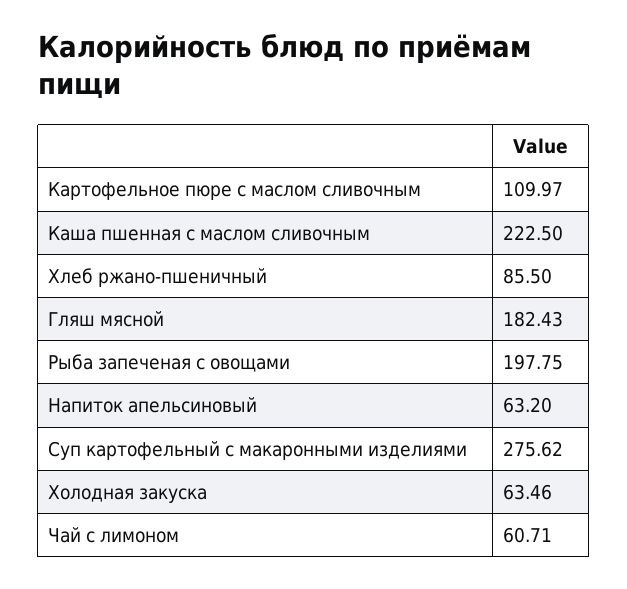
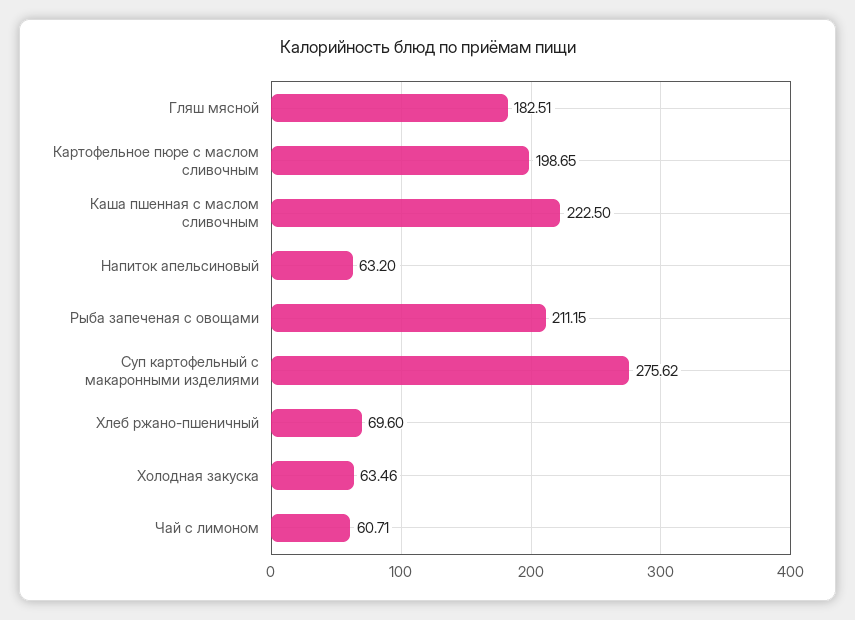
Картофельное пюре с маслом сливочным: 109.97 -> 198.65
Хлеб ржано-пшеничный: 85.5 -> 69.6
Гляш мясной: 182.43 -> 182.51
Рыба запеченая с овощами: 197.75 -> 211.15

